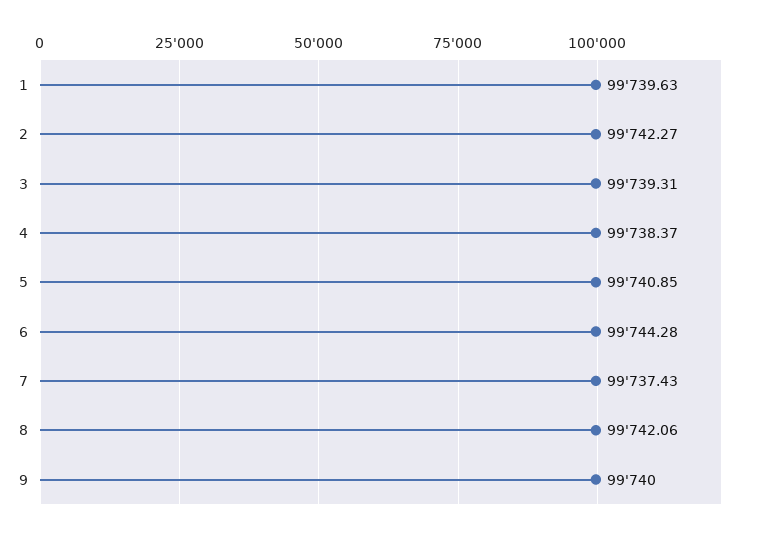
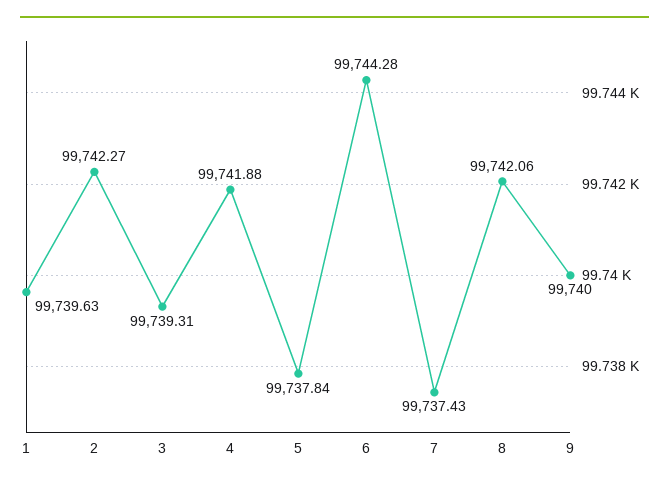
4: 99738.37 -> 99741.88
5: 99740.85 -> 99737.84

